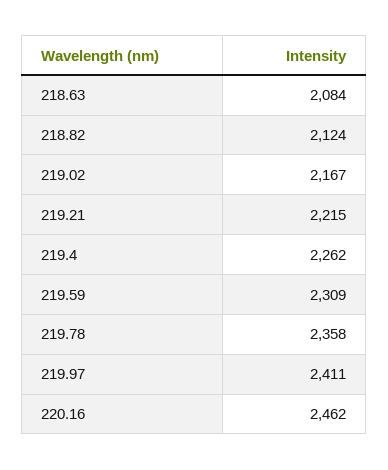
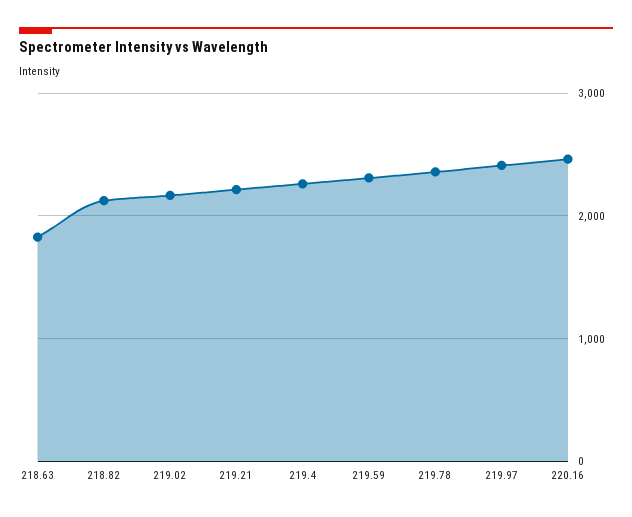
218.63: 2084 -> 1800

